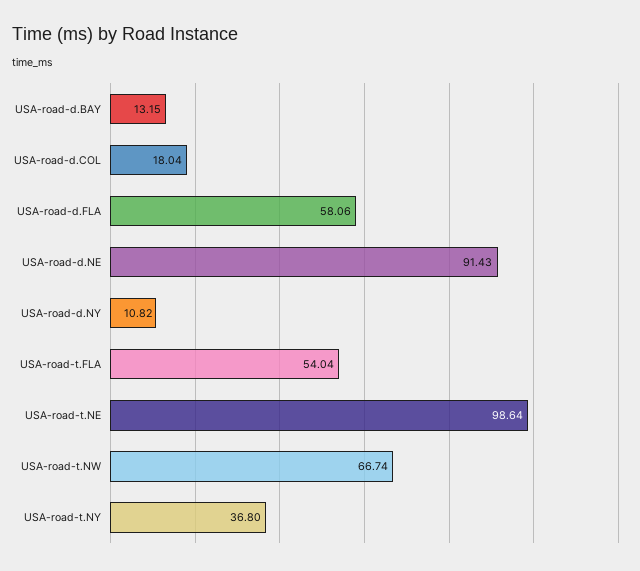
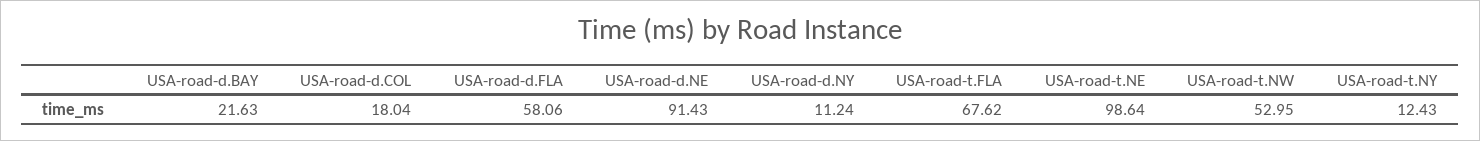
USA-road-d.BAY: 13.15 -> 21.63
USA-road-d.NY: 10.82 -> 11.24
USA-road-t.FLA: 54.04 -> 67.62
USA-road-t.NW: 66.74 -> 52.95
USA-road-t.NY: 36.8 -> 12.43

